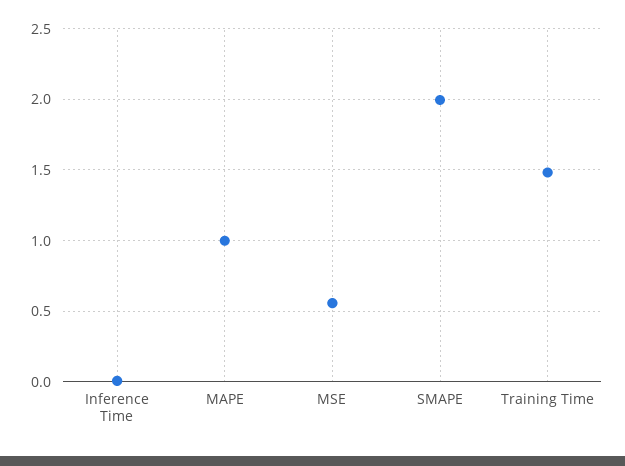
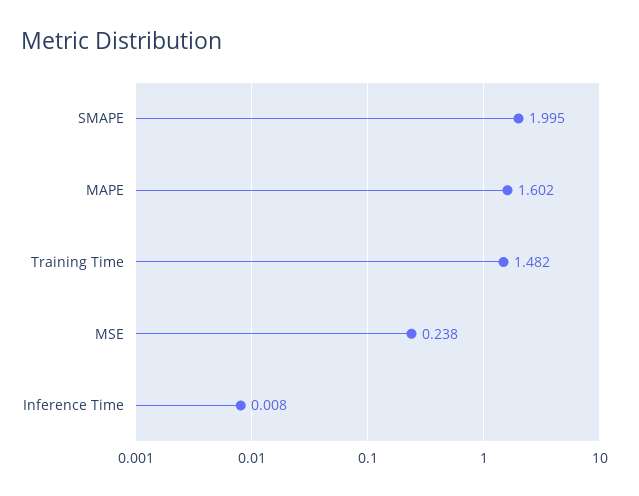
MAPE: 1 -> 1.602
MSE: 0.55 -> 0.238

